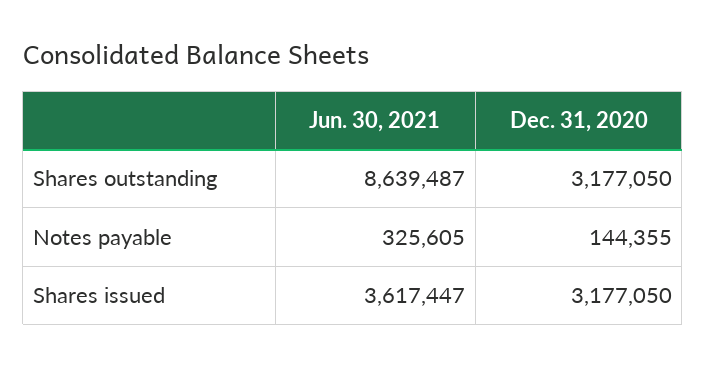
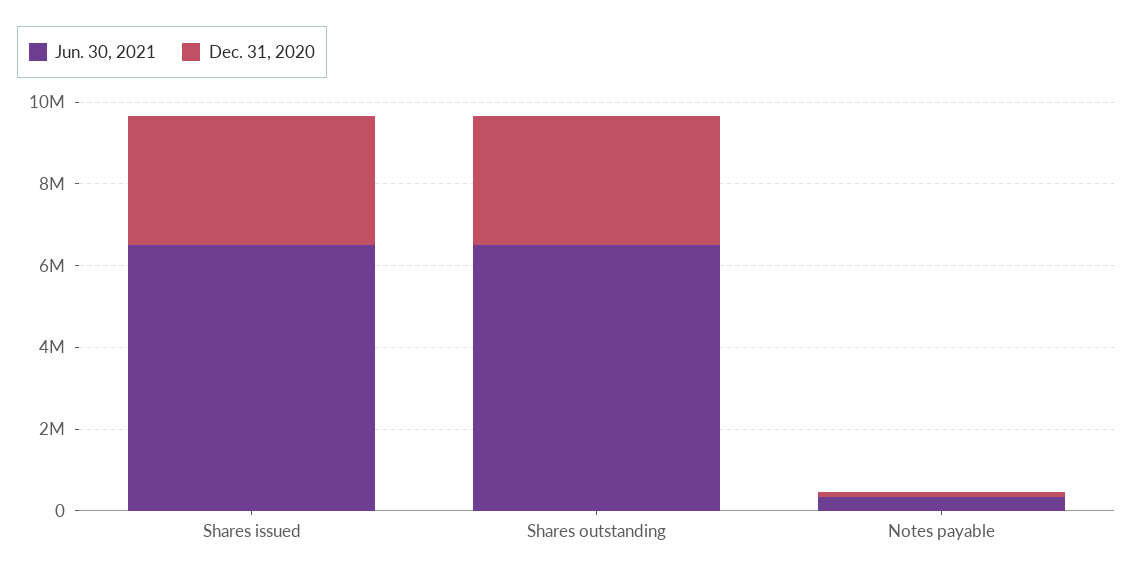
Jun. 30, 2021, Shares outstanding: 8639487 -> 6500000
Jun. 30, 2021, Shares issued: 3617447 -> 6500000

